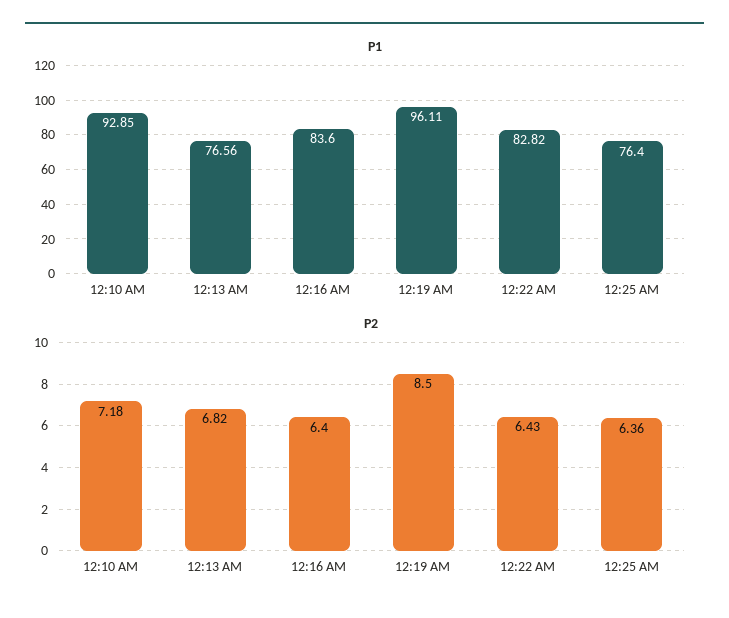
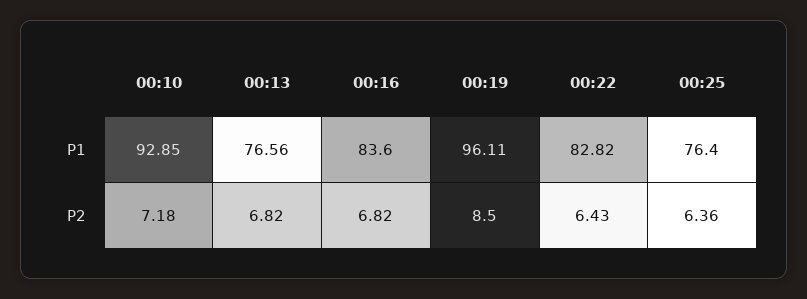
P2, 12:16 AM: 6.4 -> 6.82

